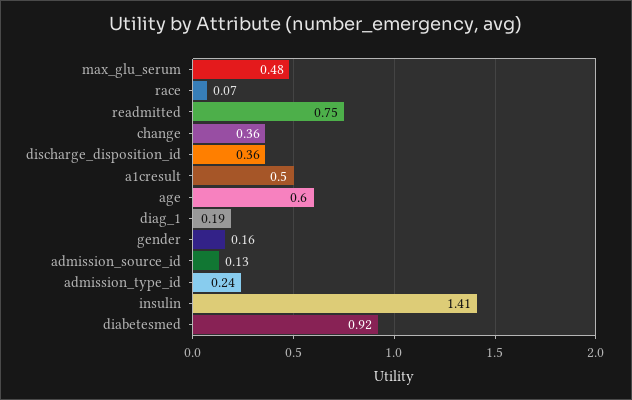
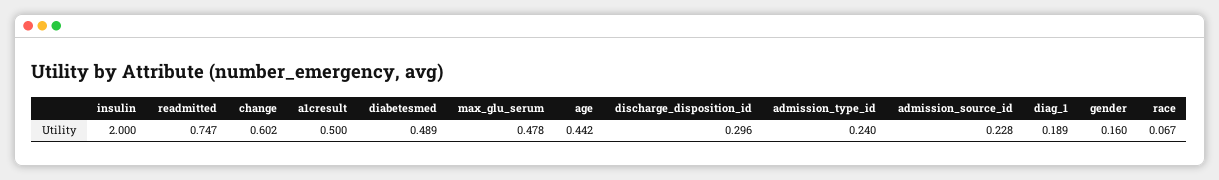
change: 0.36 -> 0.602
discharge_disposition_id: 0.36 -> 0.296
age: 0.6 -> 0.442
admission_source_id: 0.13 -> 0.228
insulin: 1.41 -> 2
diabetesmed: 0.92 -> 0.489

